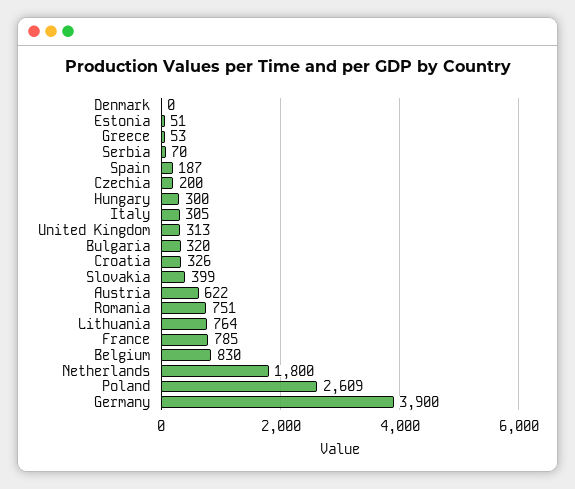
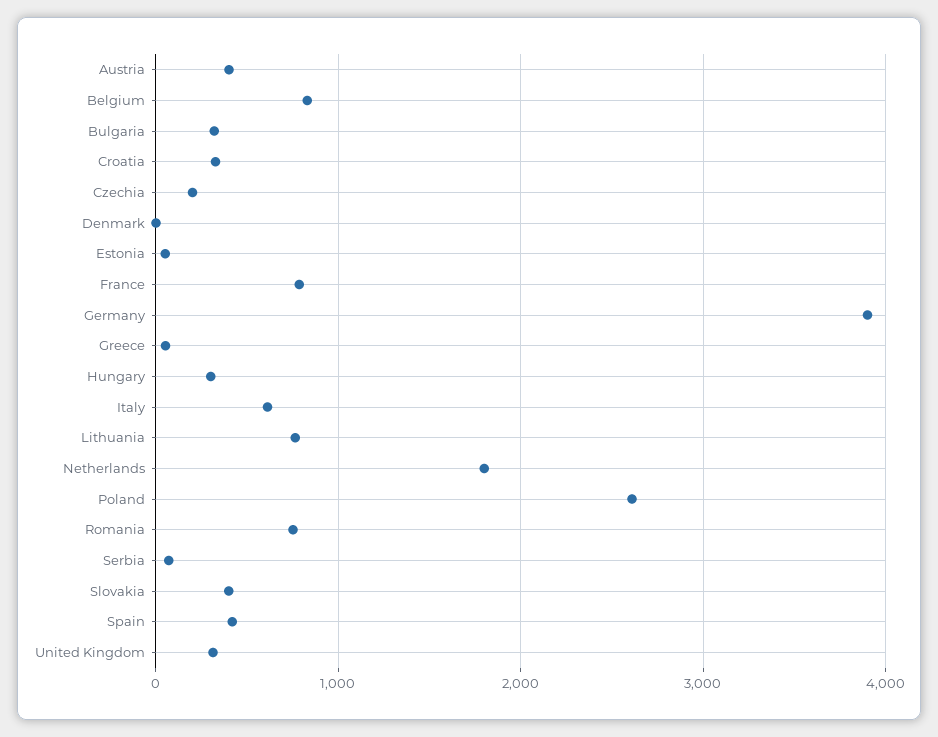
Spain: 187 -> 400
Italy: 305 -> 600
Austria: 622 -> 400

